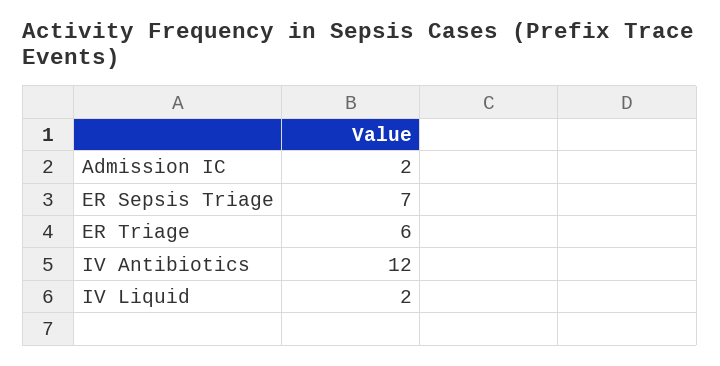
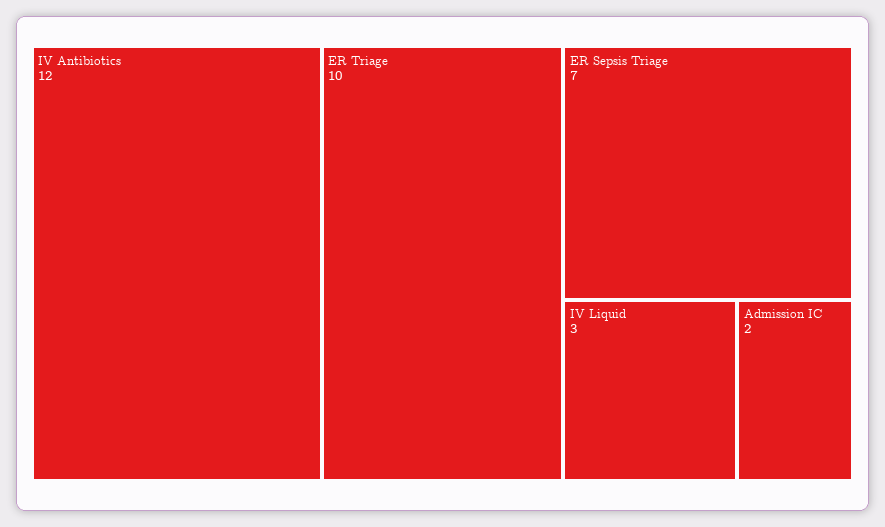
ER Triage: 6 -> 10
IV Liquid: 2 -> 3

